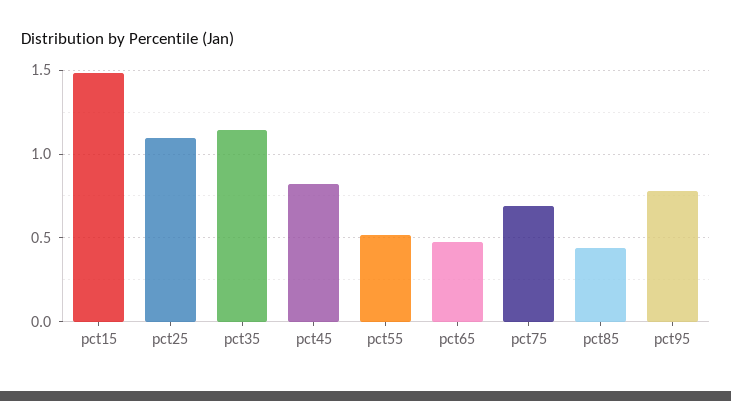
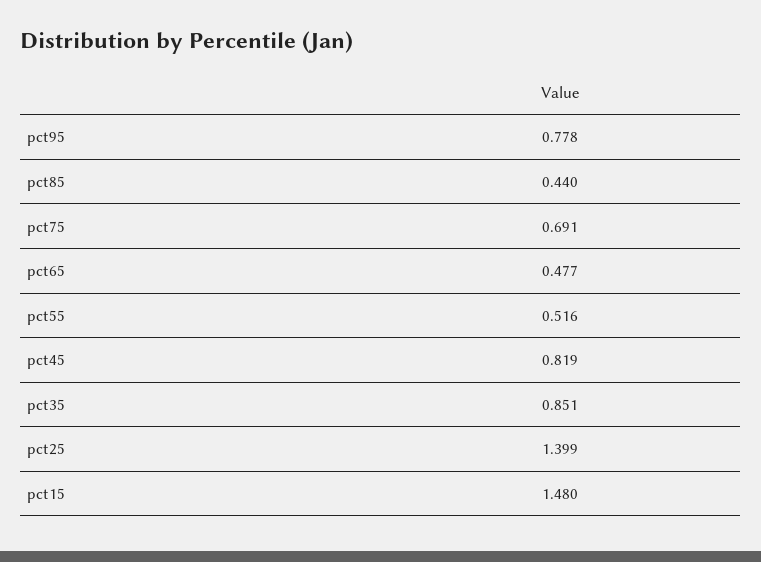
pct25: 1.1 -> 1.399
pct35: 1.15 -> 0.851

